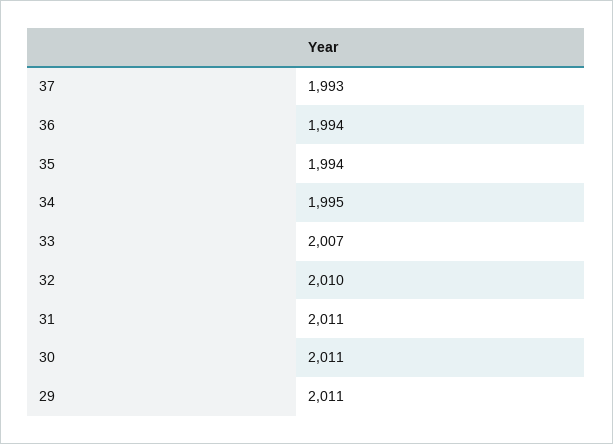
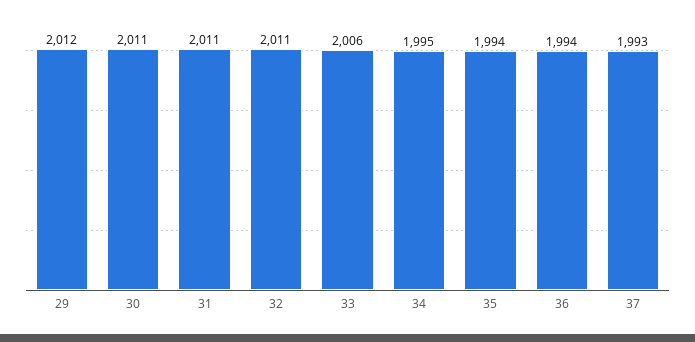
33: 2007 -> 2006
32: 2010 -> 2011
29: 2011 -> 2012

